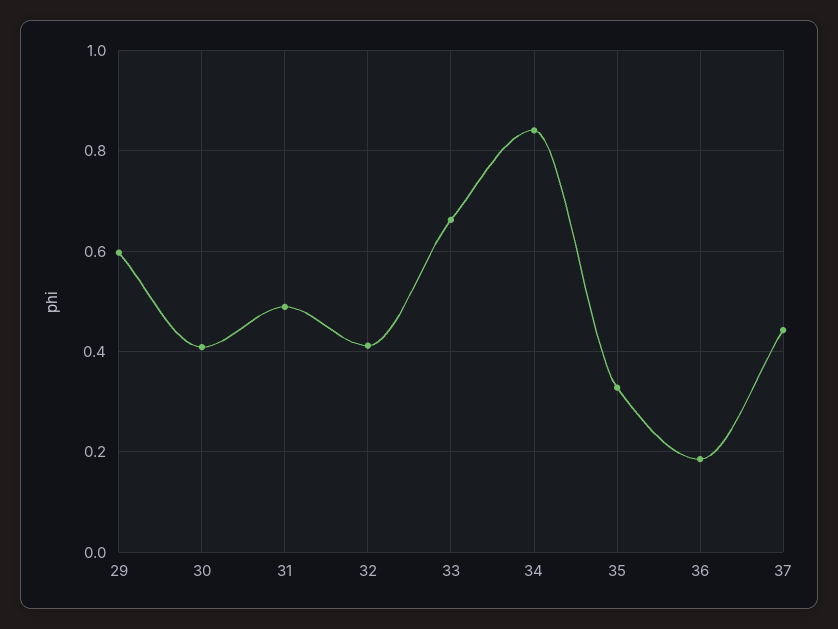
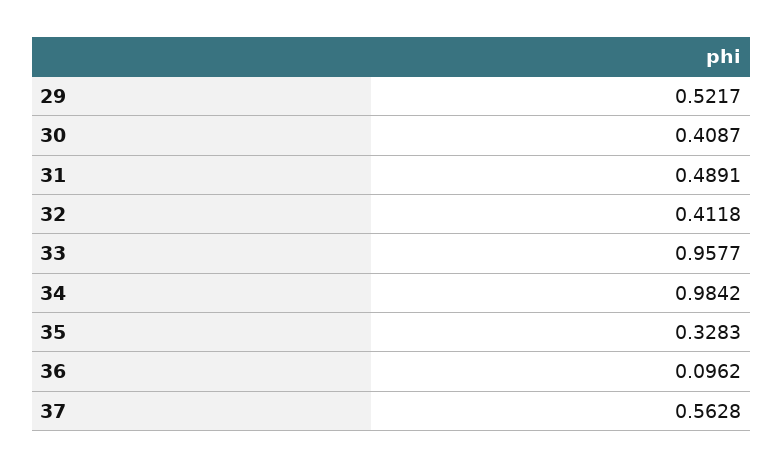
29: 0.6 -> 0.5217
33: 0.66 -> 0.9577
34: 0.84 -> 0.9842
36: 0.18 -> 0.0962
37: 0.44 -> 0.5628

